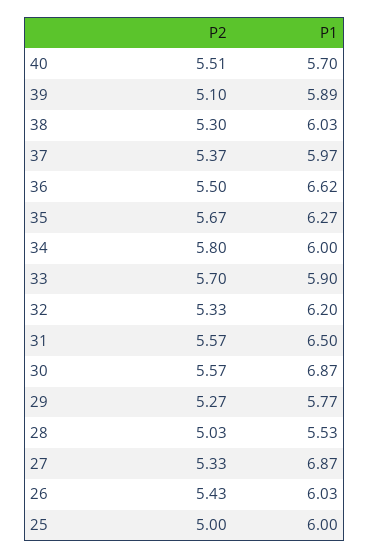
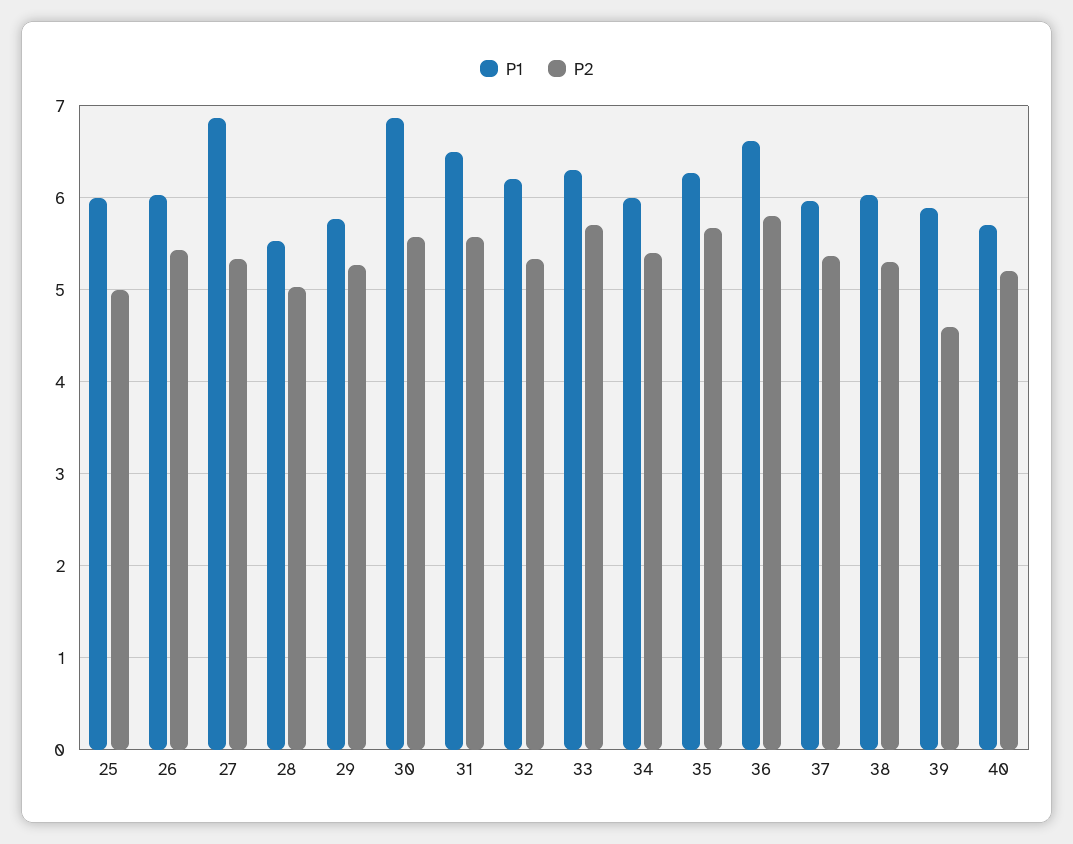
P2, 40: 5.51 -> 5.2
P2, 39: 5.1 -> 4.6
P2, 36: 5.5 -> 5.8
P2, 34: 5.8 -> 5.4
P1, 33: 5.9 -> 6.3

